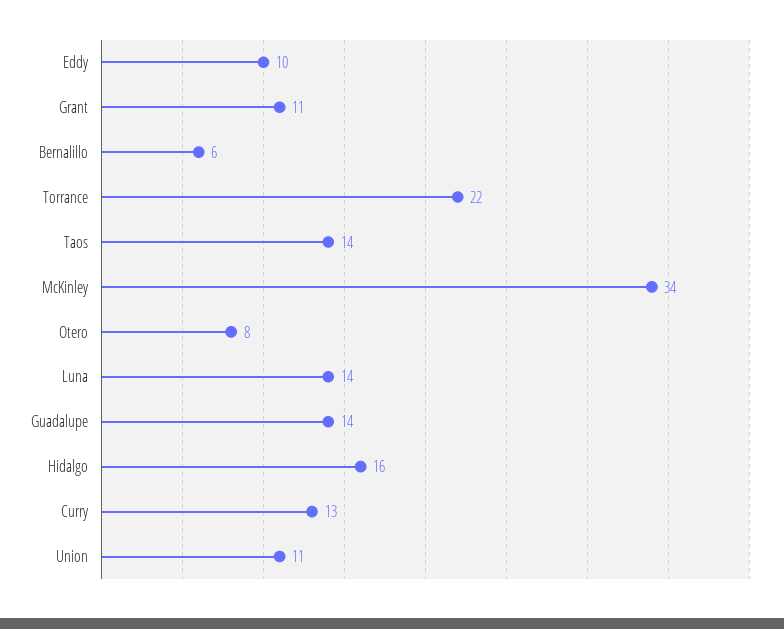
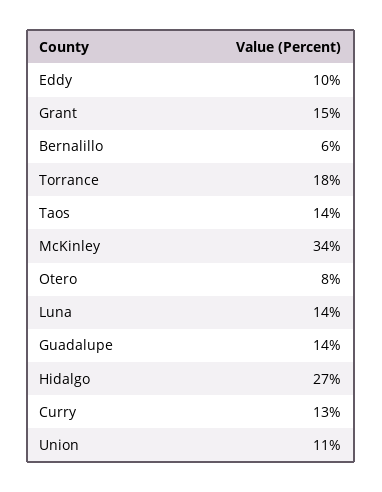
Grant: 11 -> 15
Torrance: 22 -> 18
Hidalgo: 16 -> 27

